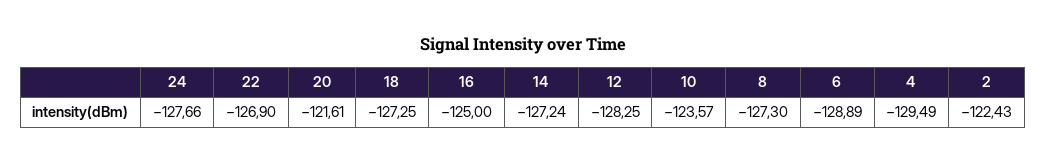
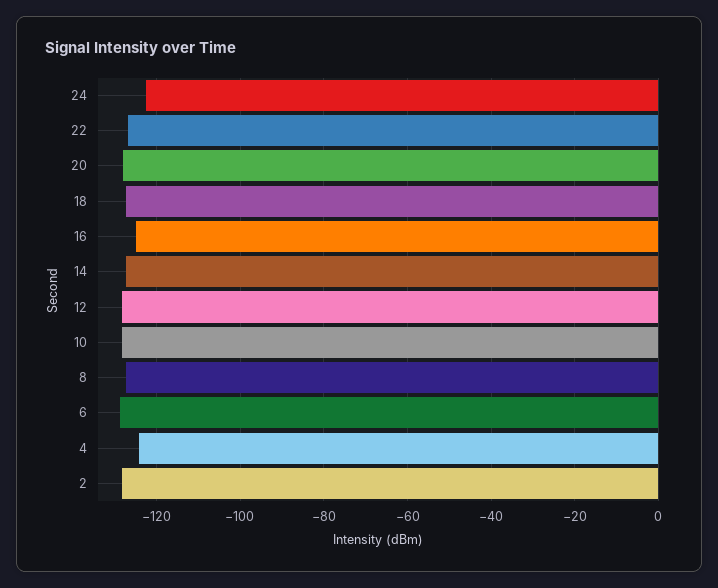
24: -127.66 -> -122
20: -121.61 -> -128
10: -123.57 -> -128
4: -129.49 -> -124
2: -122.43 -> -128

